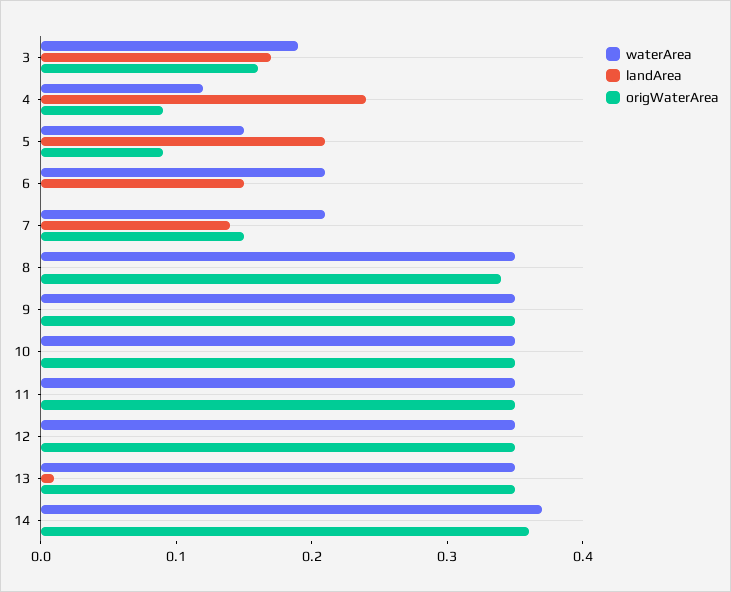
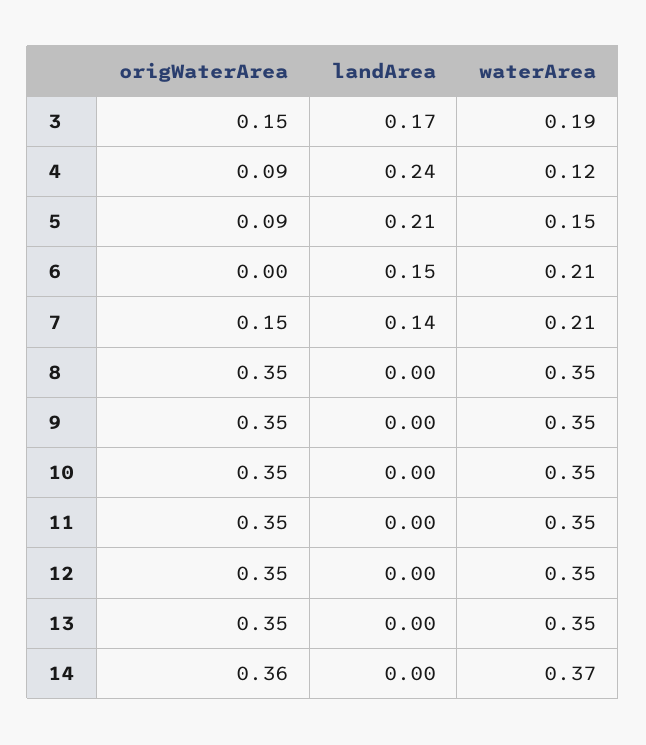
origWaterArea, 3: 0.16 -> 0.15
origWaterArea, 8: 0.34 -> 0.35
landArea, 13: 0.01 -> 0

